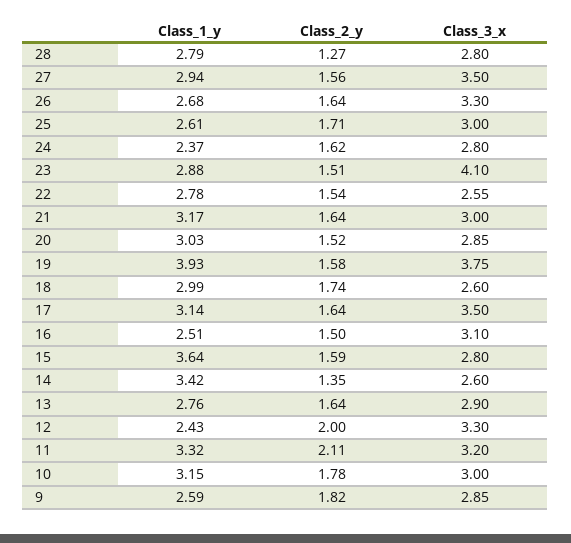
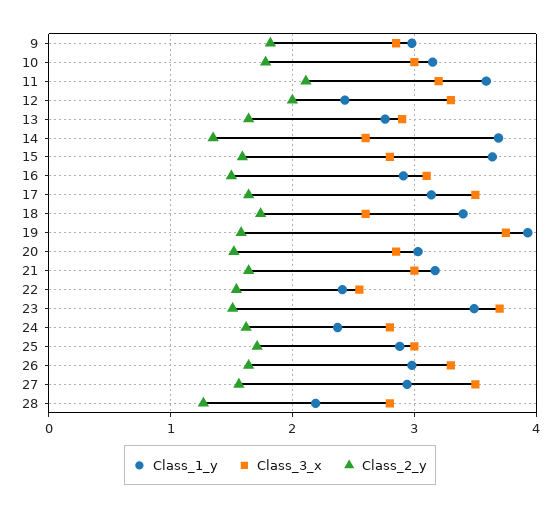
Class_1_y, 28: 2.79 -> 2.2
Class_1_y, 26: 2.68 -> 3
Class_1_y, 25: 2.61 -> 2.9
Class_1_y, 23: 2.88 -> 3.5
Class_3_x, 23: 4.1 -> 3.7
Class_1_y, 22: 2.78 -> 2.4
Class_1_y, 18: 2.99 -> 3.4
Class_1_y, 16: 2.51 -> 2.9
Class_1_y, 14: 3.42 -> 3.7
Class_1_y, 11: 3.32 -> 3.6
Class_1_y, 9: 2.59 -> 3

